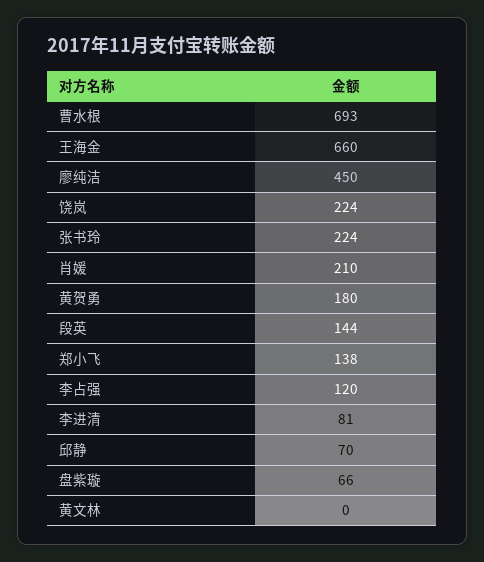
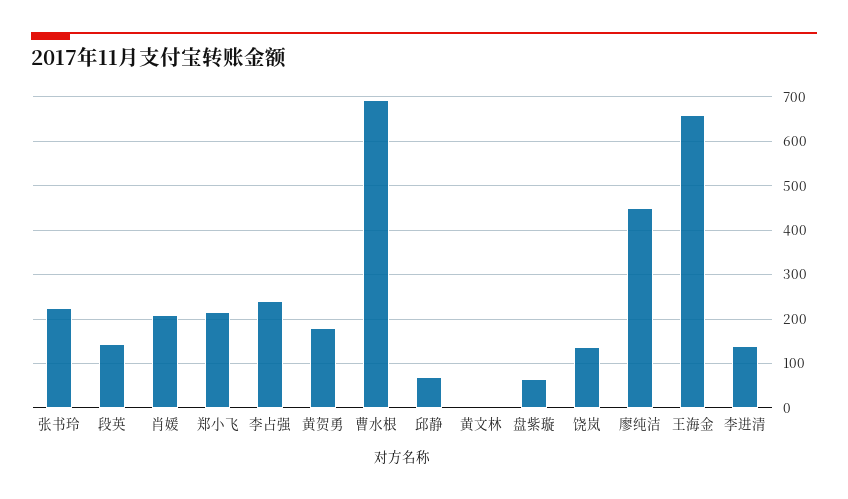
饶岚: 224 -> 140
郑小飞: 138 -> 220
李占强: 120 -> 240
李进清: 81 -> 140

